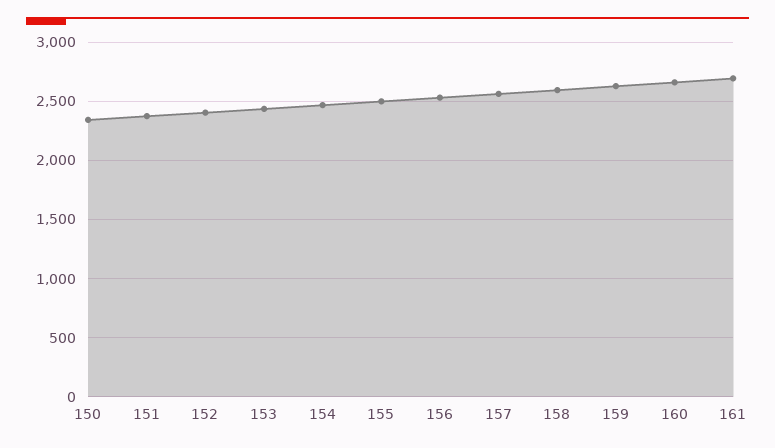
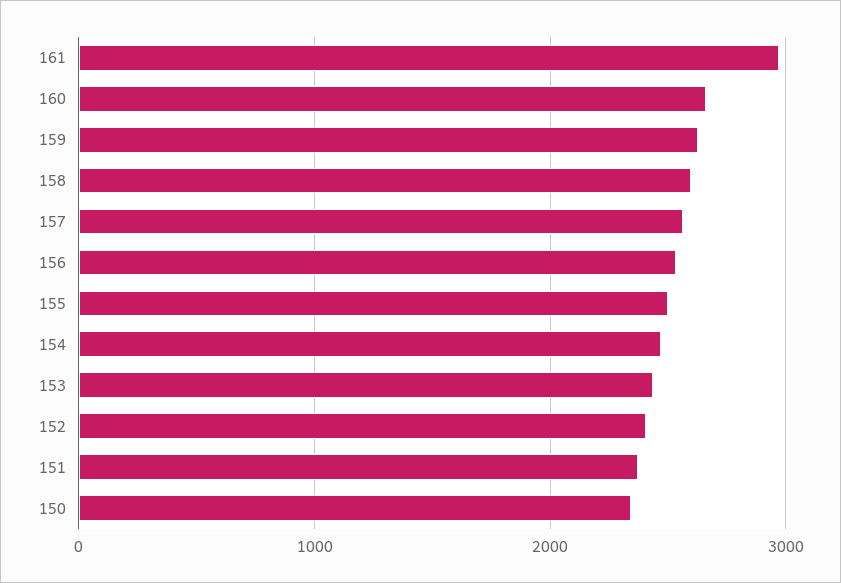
161: 2700 -> 3000

